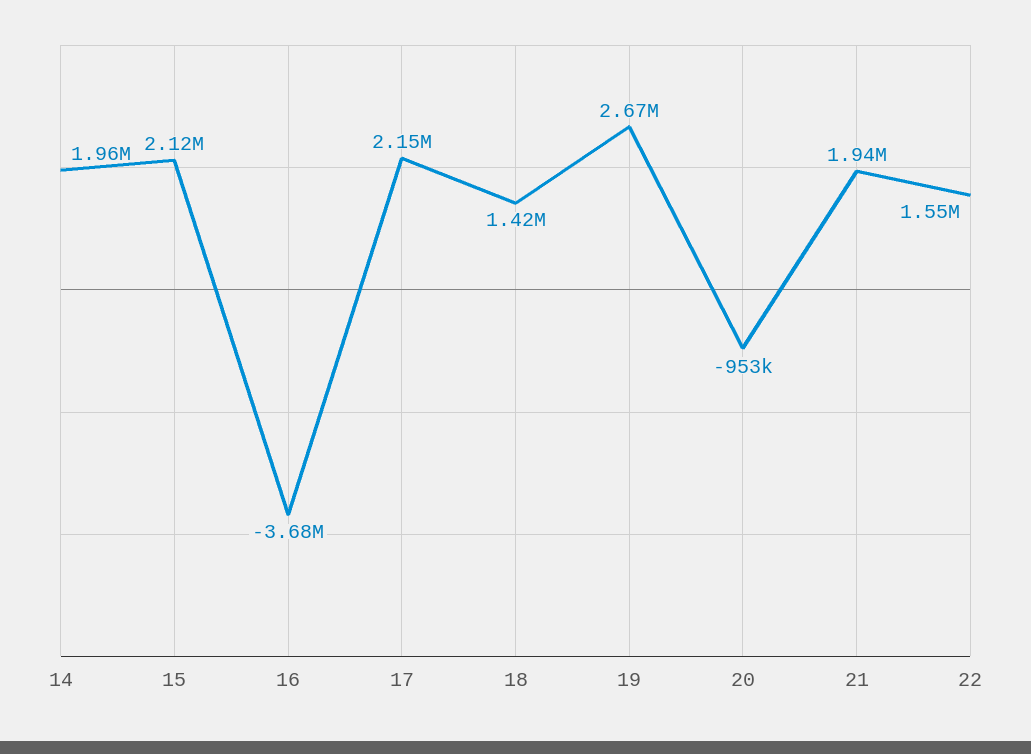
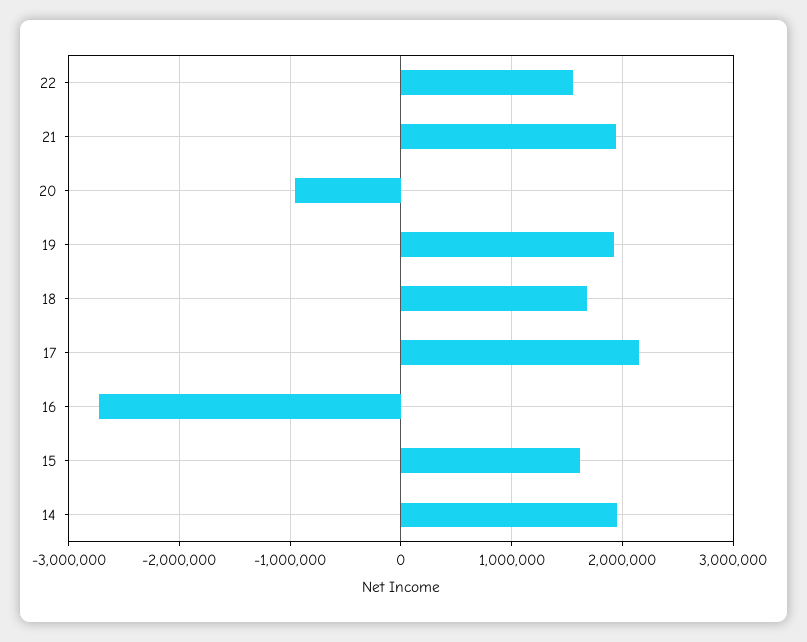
15: 2120000 -> 1600000
16: -3680000 -> -2700000
18: 1420000 -> 1700000
19: 2670000 -> 1900000

